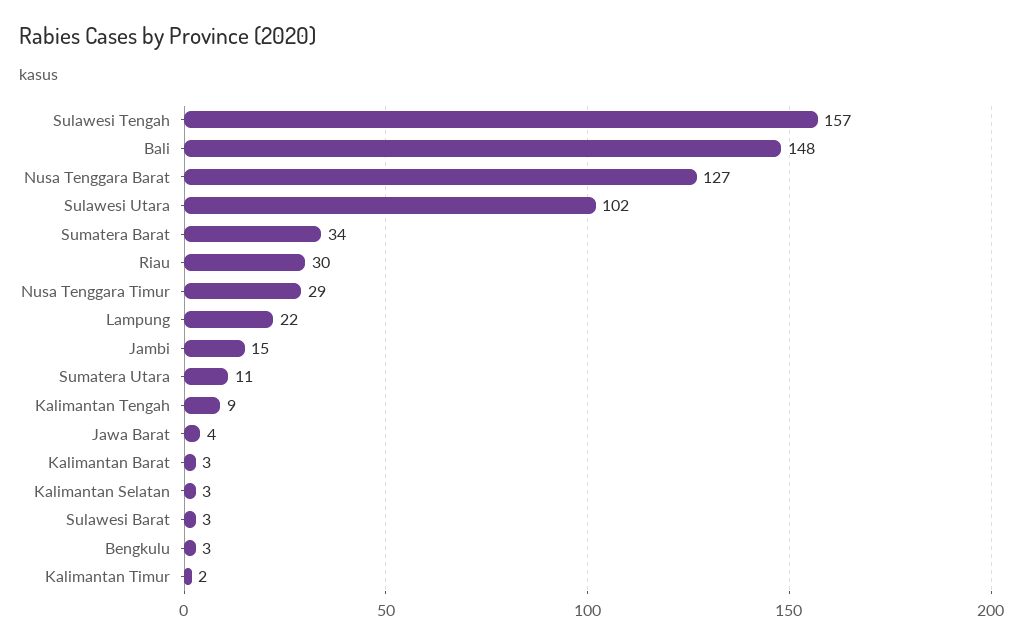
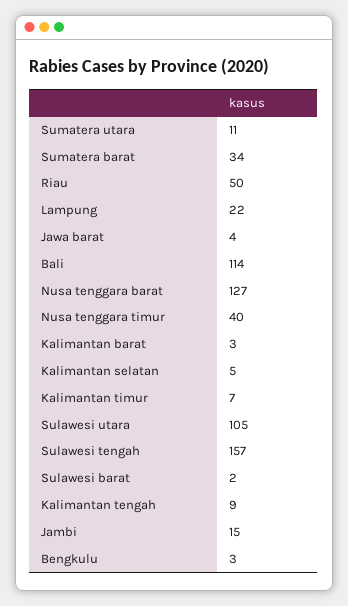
Bali: 148 -> 114
Sulawesi Utara: 102 -> 105
Riau: 30 -> 50
Nusa Tenggara Timur: 29 -> 40
Kalimantan Selatan: 3 -> 5
Sulawesi Barat: 3 -> 2
Kalimantan Timur: 2 -> 7

